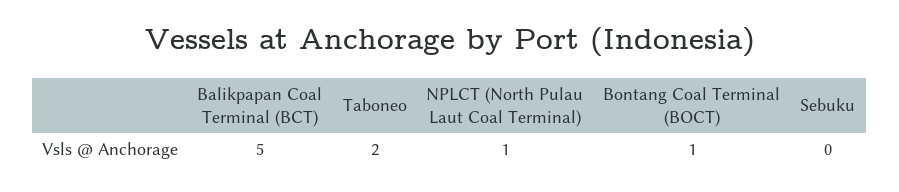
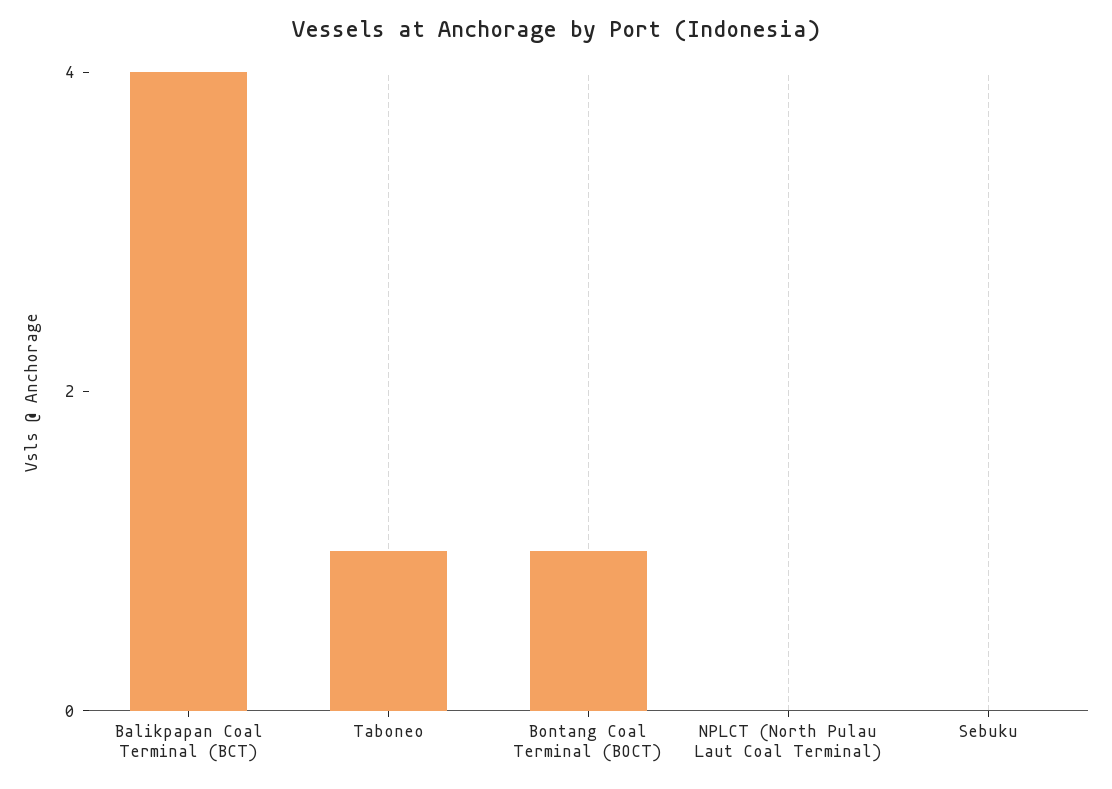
Balikpapan Coal Terminal (BCT): 5 -> 4
Taboneo: 2 -> 1
NPLCT (North Pulau Laut Coal Terminal): 1 -> 0

